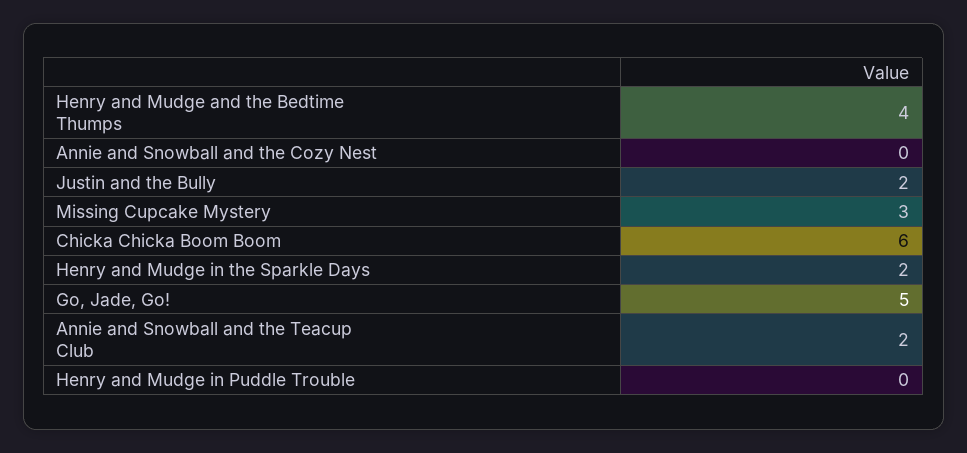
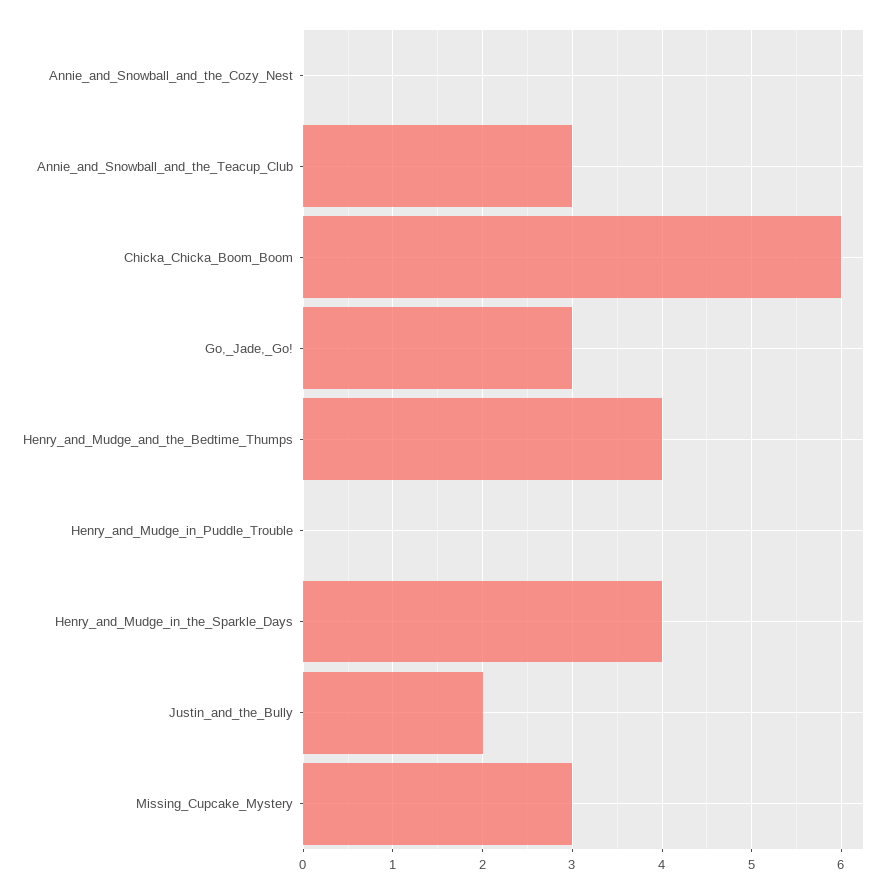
Henry and Mudge in the Sparkle Days: 2 -> 4
Go, Jade, Go!: 5 -> 3
Annie and Snowball and the Teacup Club: 2 -> 3

